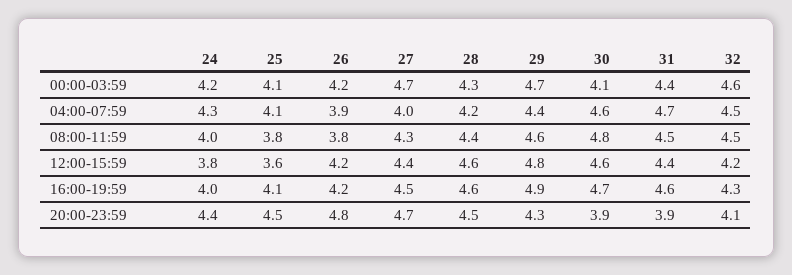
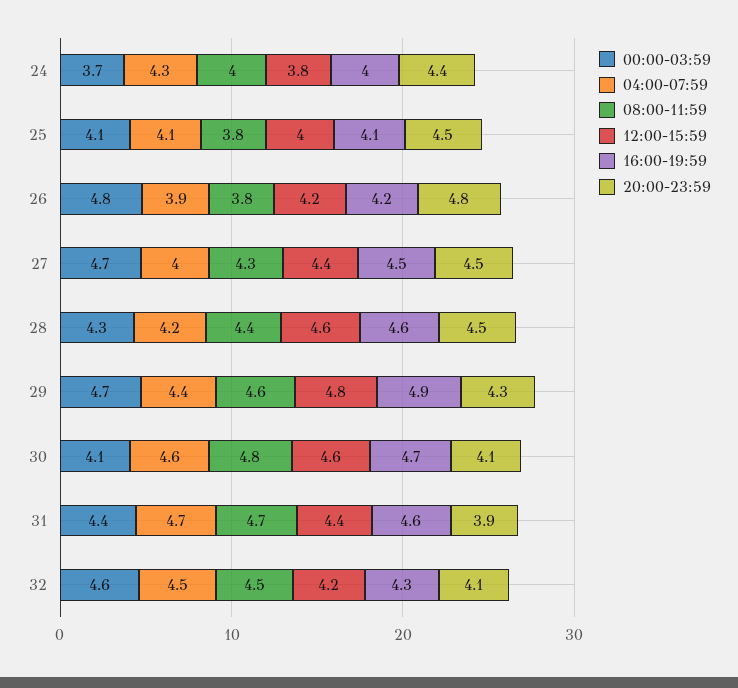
00:00-03:59, 24: 4.2 -> 3.7
00:00-03:59, 26: 4.2 -> 4.8
08:00-11:59, 31: 4.5 -> 4.7
12:00-15:59, 25: 3.6 -> 4
20:00-23:59, 27: 4.7 -> 4.5
20:00-23:59, 30: 3.9 -> 4.1

